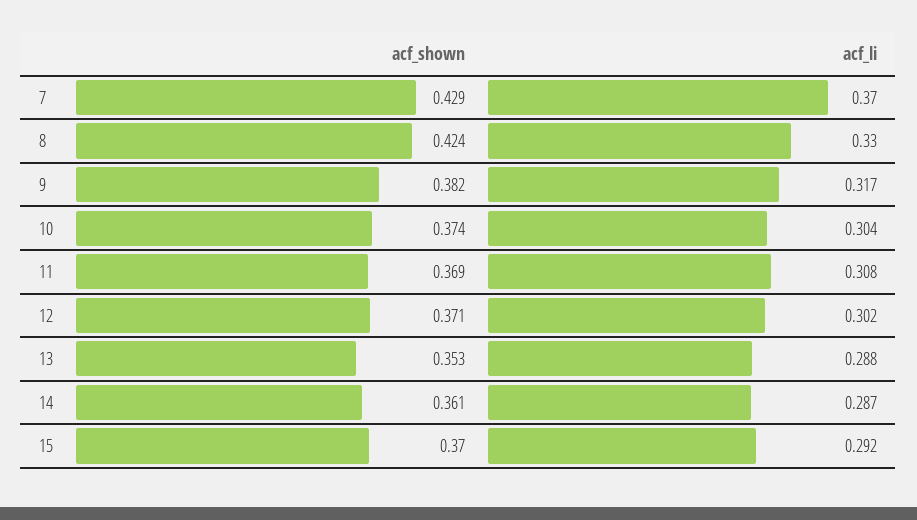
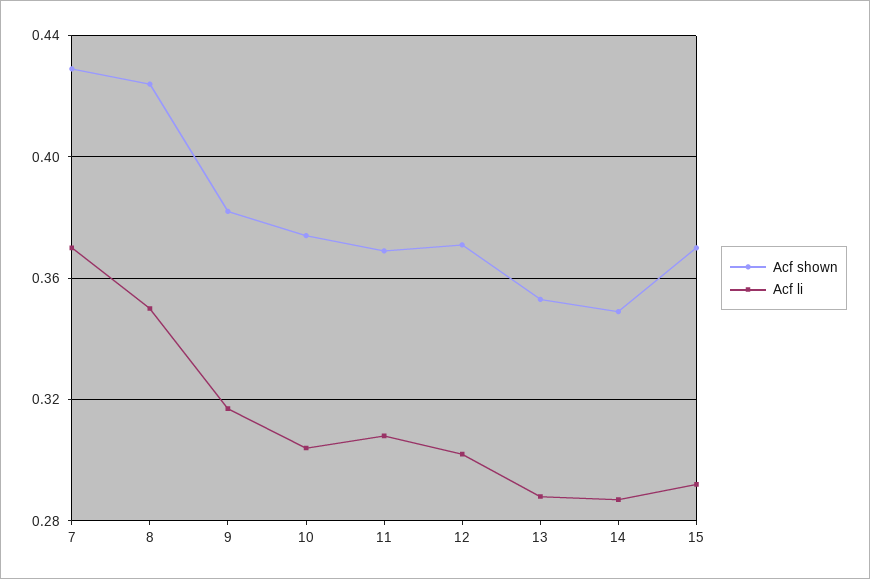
acf_li, 8: 0.33 -> 0.35
acf_shown, 14: 0.361 -> 0.35

